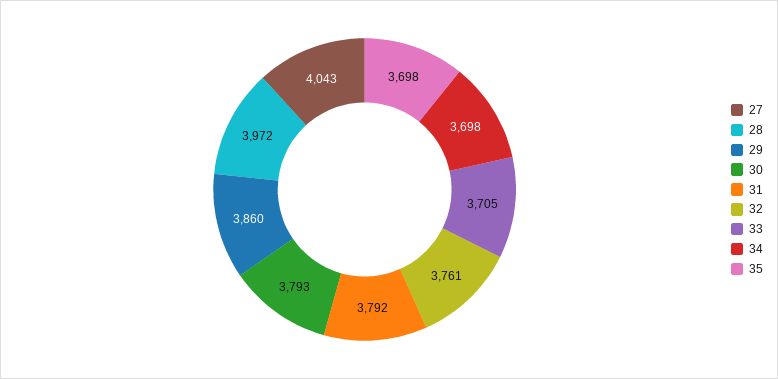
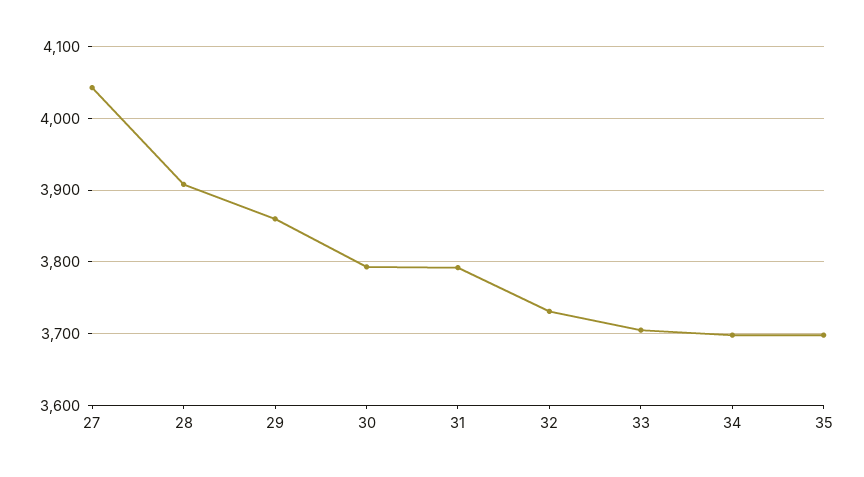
28: 3972 -> 3910
32: 3761 -> 3730

